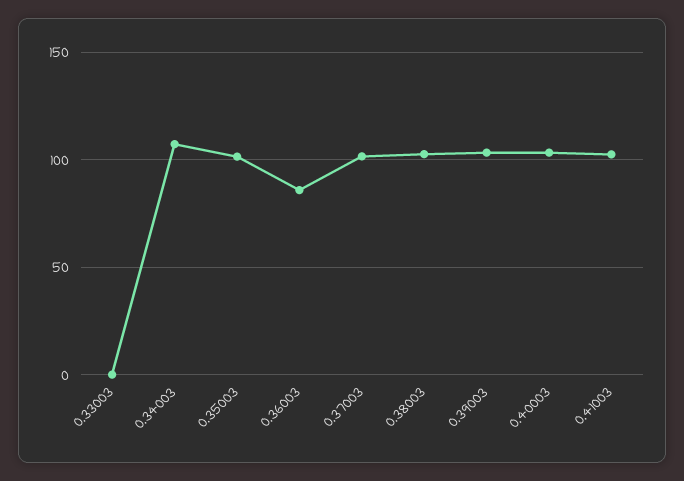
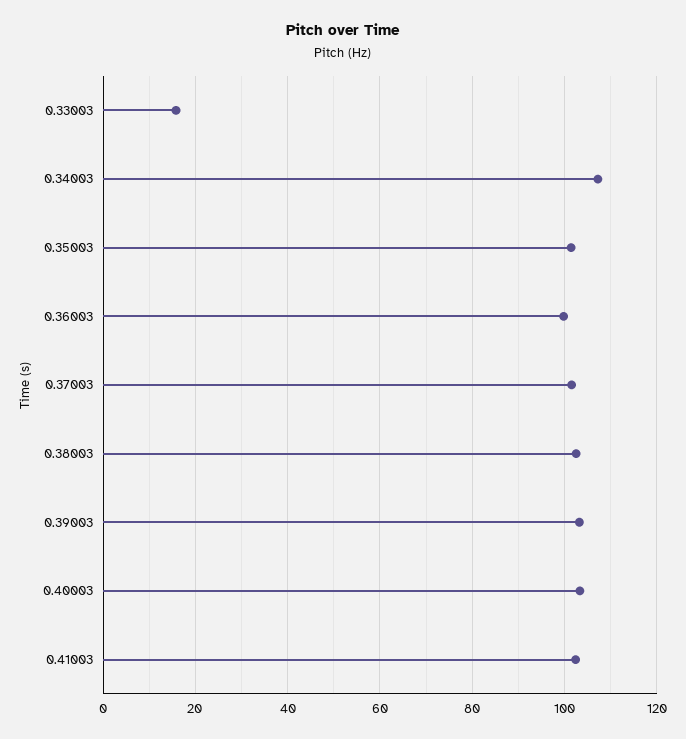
0.33003: 0 -> 16
0.36003: 85 -> 100

